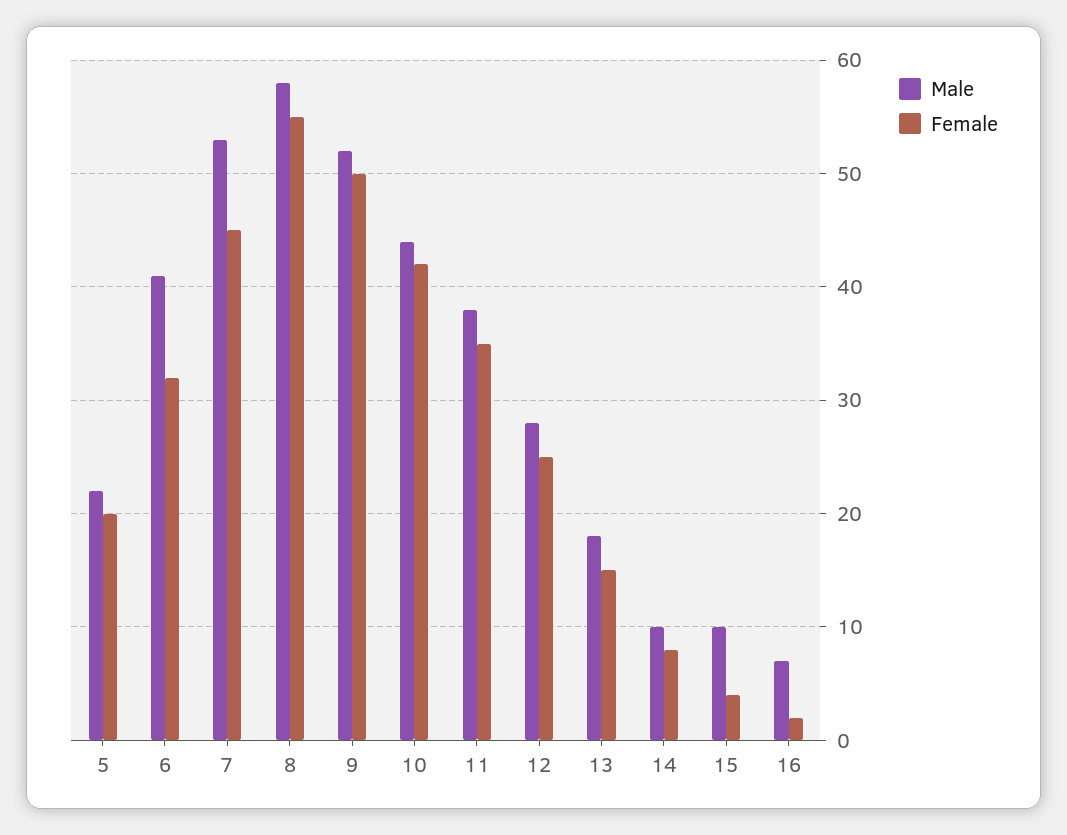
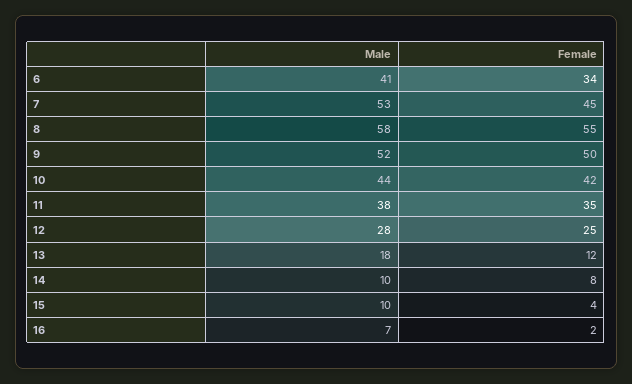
Male, 5: 22 -> none
Female, 5: 20 -> none
Female, 6: 32 -> 34
Female, 13: 15 -> 12

